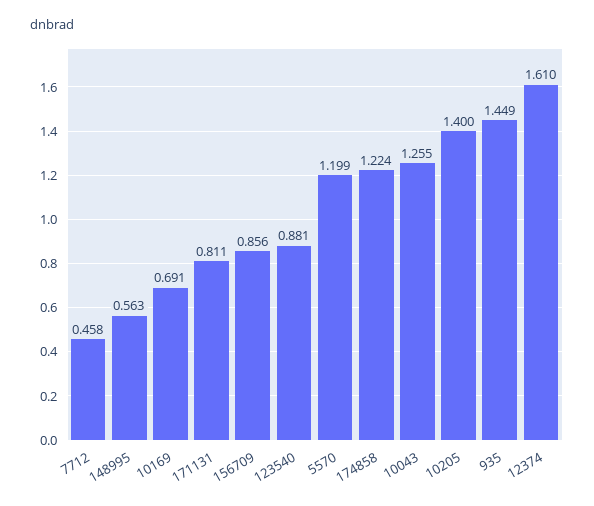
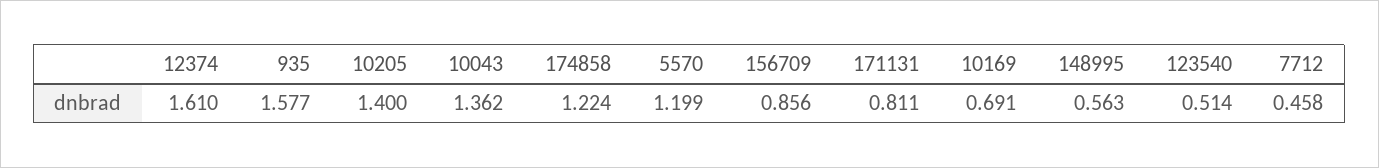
123540: 0.881 -> 0.514
10043: 1.255 -> 1.362
935: 1.449 -> 1.577

